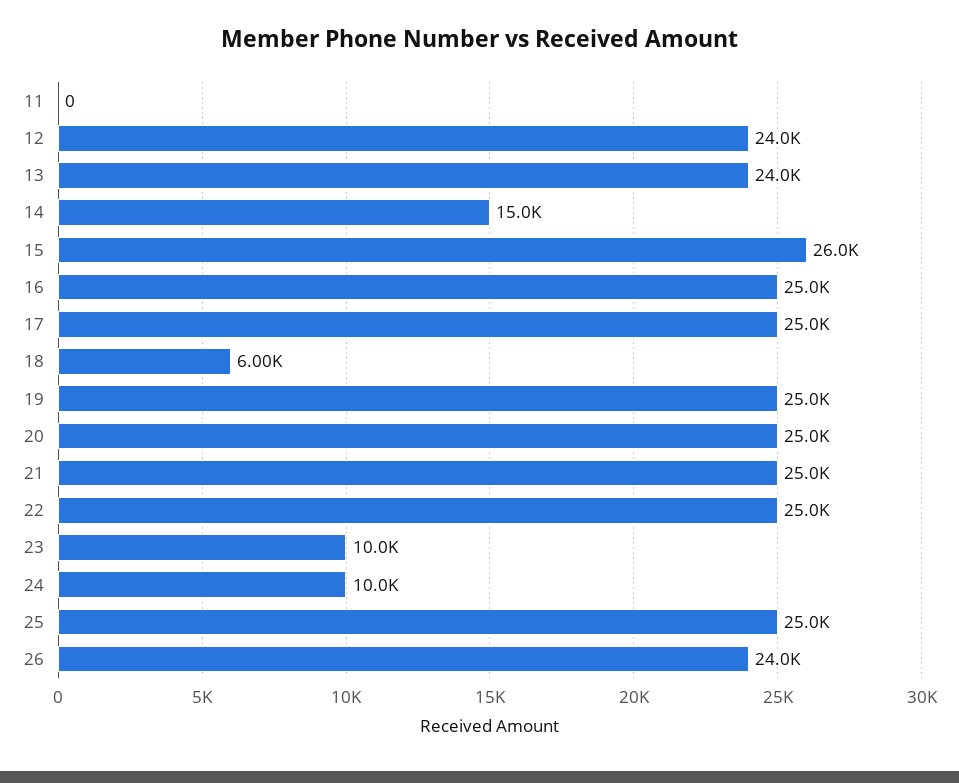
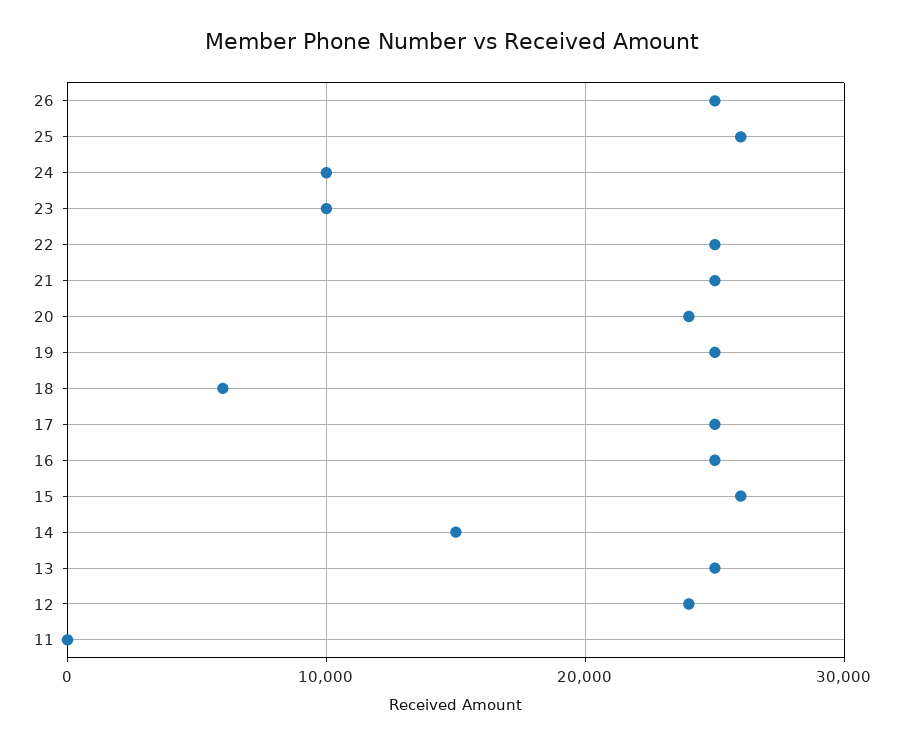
13: 24000 -> 25000
20: 25000 -> 24000
25: 25000 -> 26000
26: 24000 -> 25000

